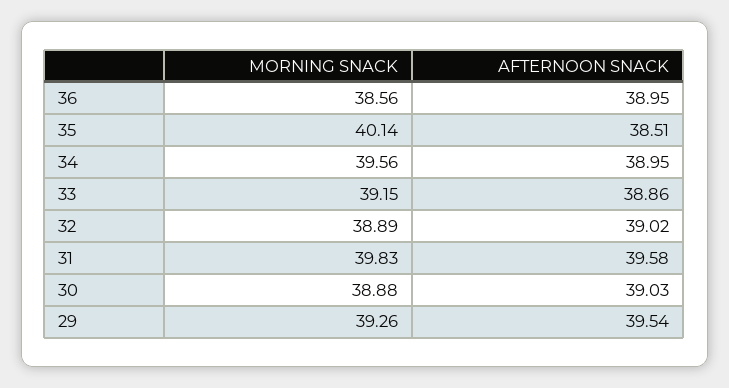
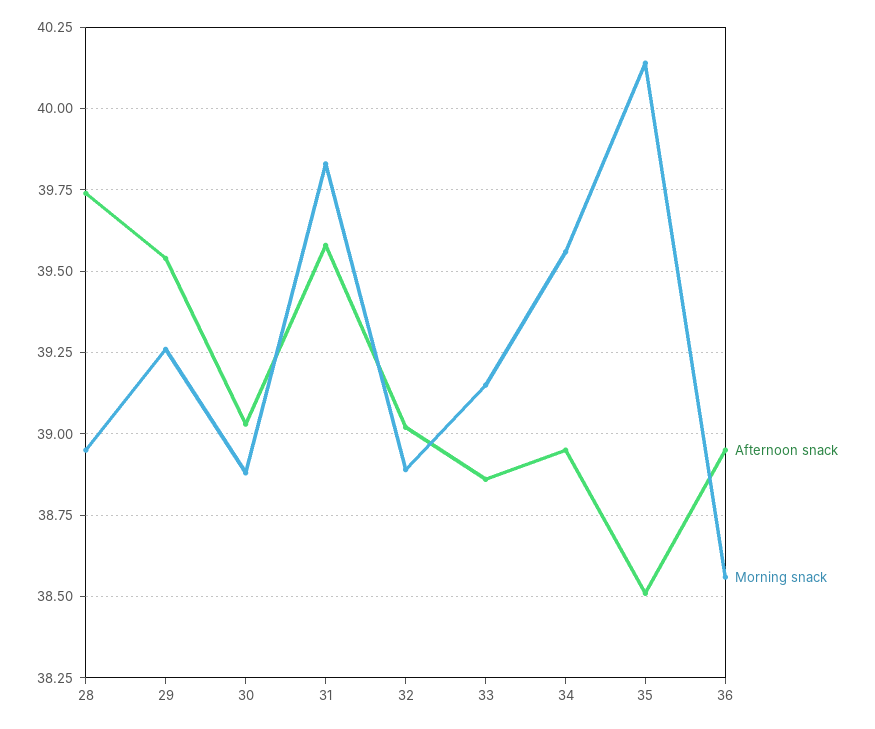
AFTERNOON SNACK, 28: none -> 39.75
MORNING SNACK, 28: none -> 38.95

